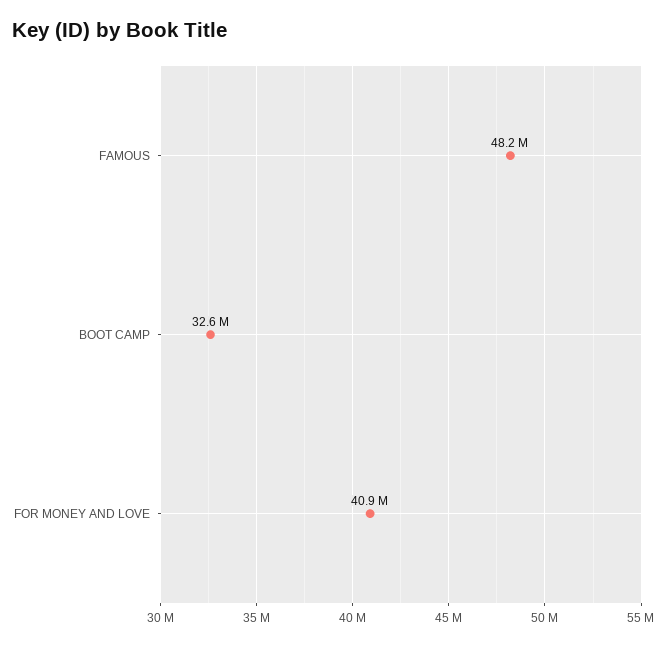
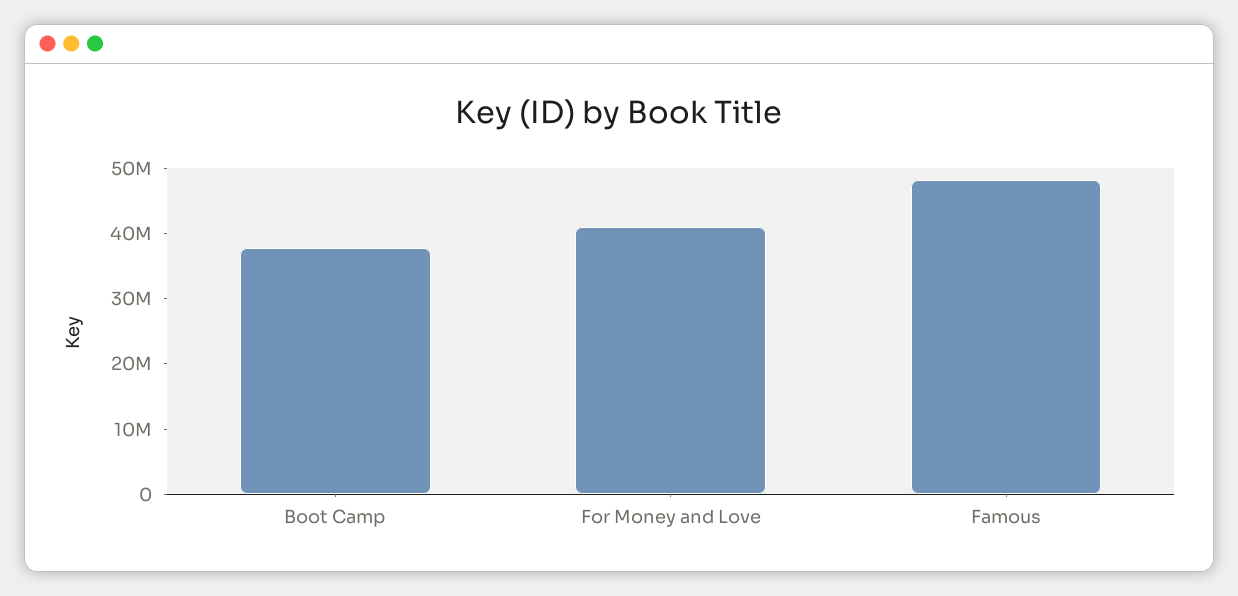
BOOT CAMP: 32600000 -> 38000000

